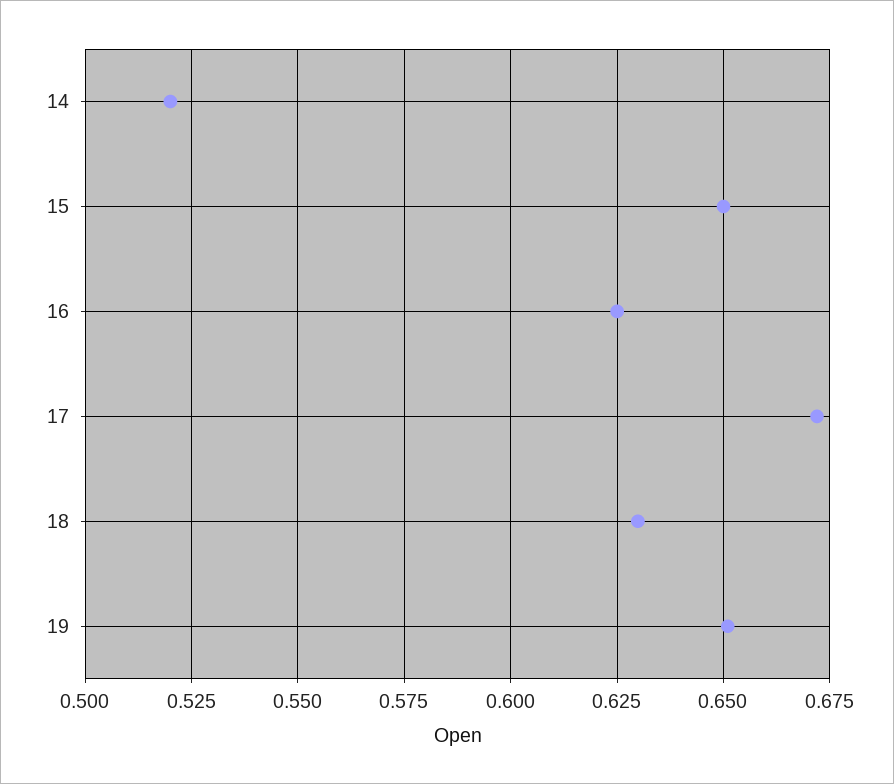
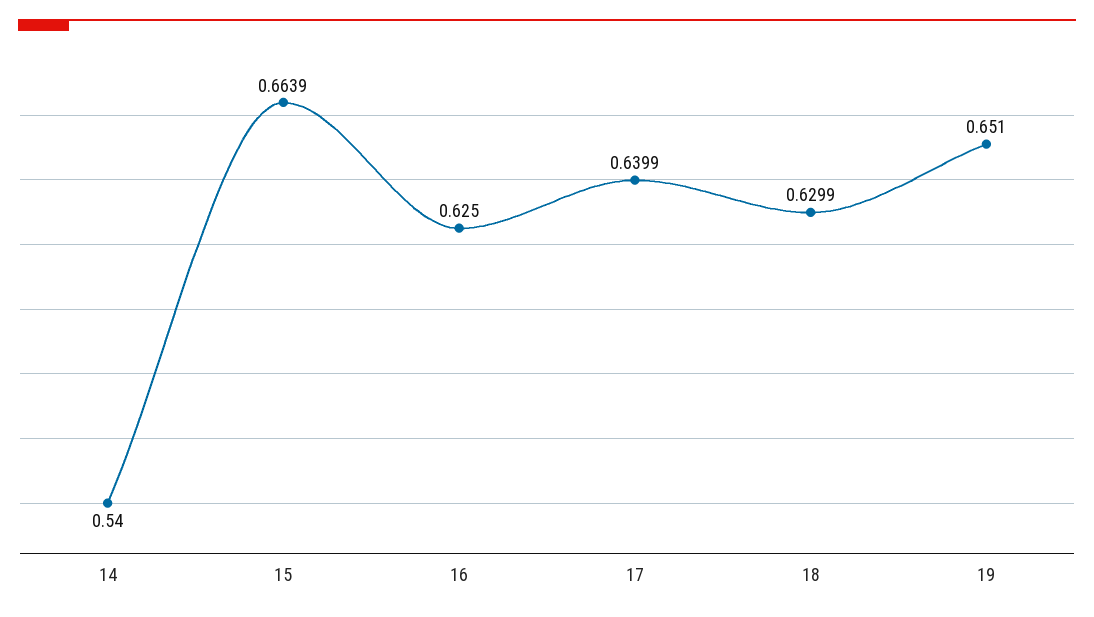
14: 0.52 -> 0.54
15: 0.65 -> 0.6639
17: 0.6725 -> 0.6399

